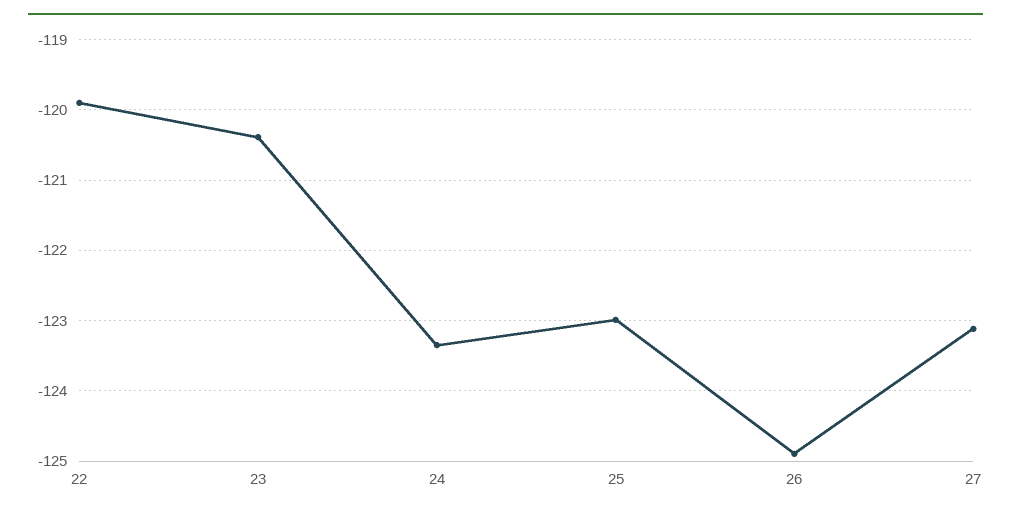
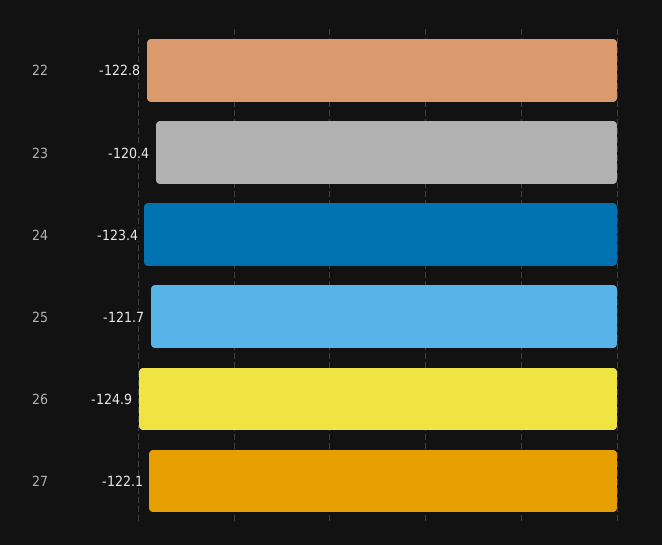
22: -119.9 -> -122.8
25: -123 -> -121.7
27: -123.1 -> -122.1

